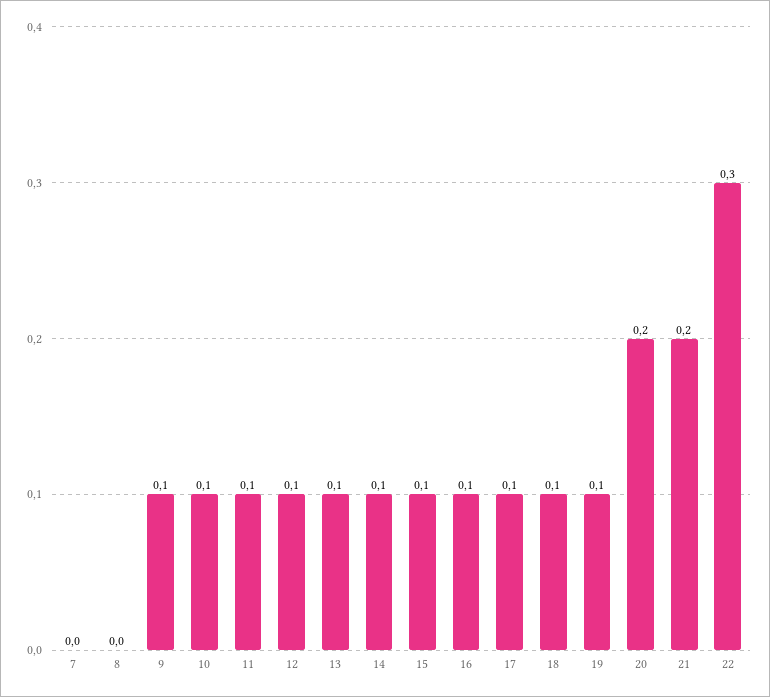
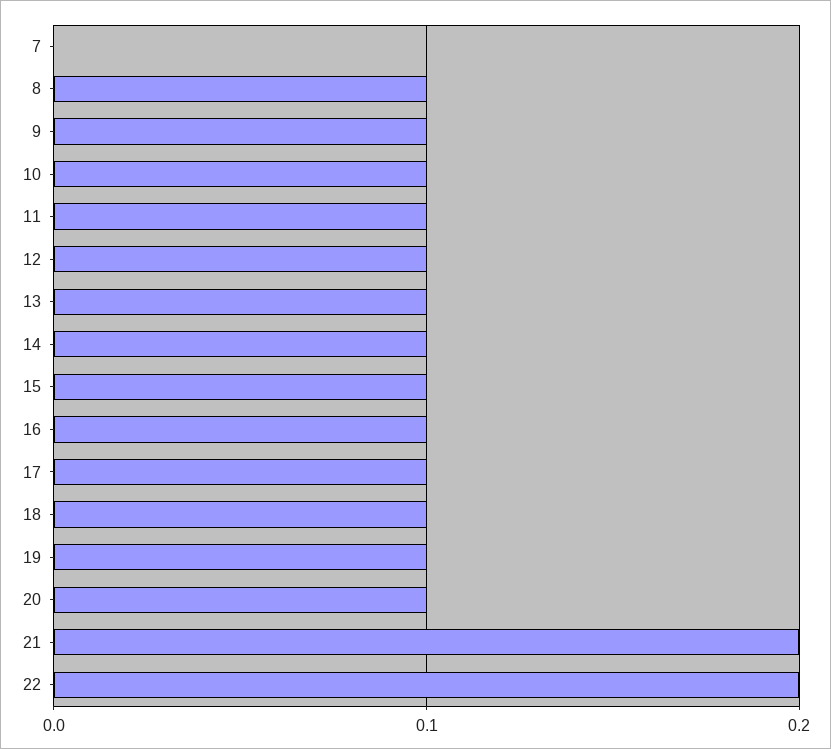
8: 0 -> 0.1
20: 0.2 -> 0.1
22: 0.3 -> 0.2

